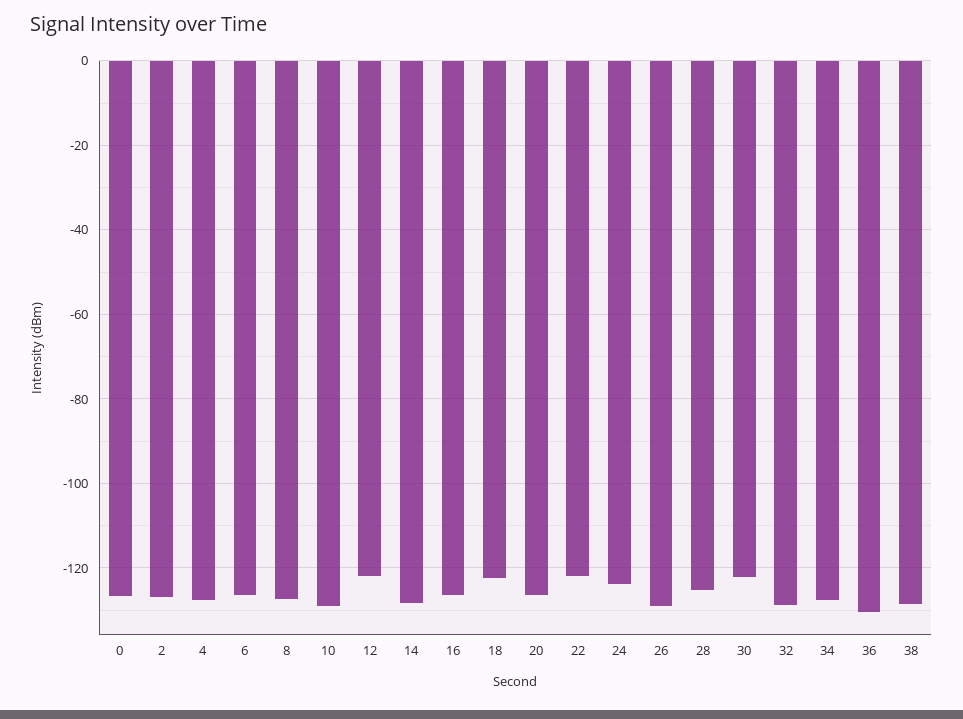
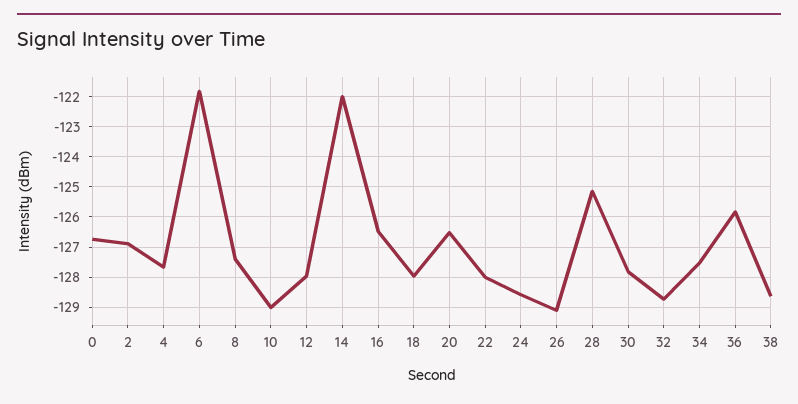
6: -126 -> -121.8
12: -122 -> -128
14: -128 -> -122
18: -122 -> -128
22: -122 -> -128
24: -124 -> -128.6
30: -122 -> -127.8
36: -130 -> -125.8

